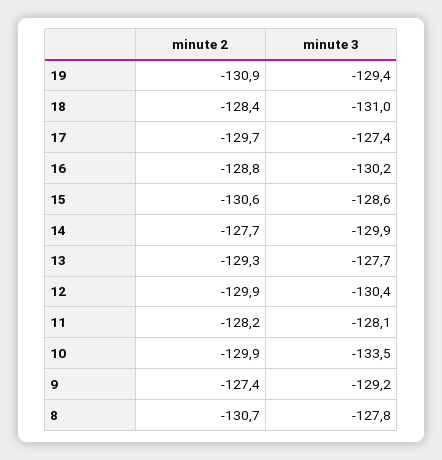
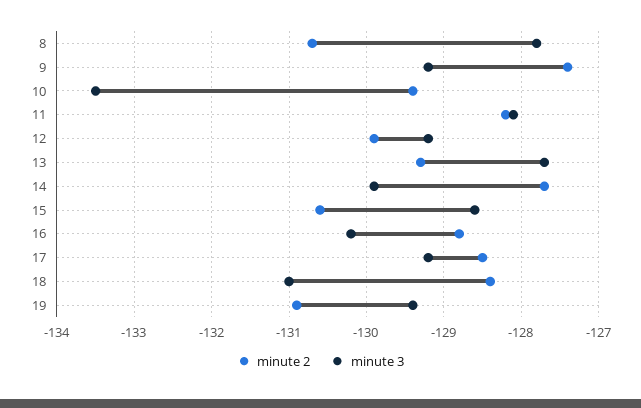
minute 2, 17: -129.7 -> -128.5
minute 3, 17: -127.4 -> -129.2
minute 3, 12: -130.4 -> -129.2
minute 2, 10: -129.9 -> -129.4

